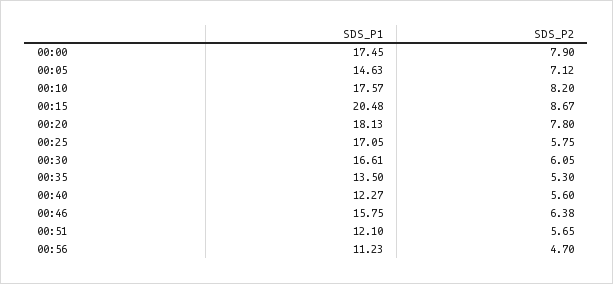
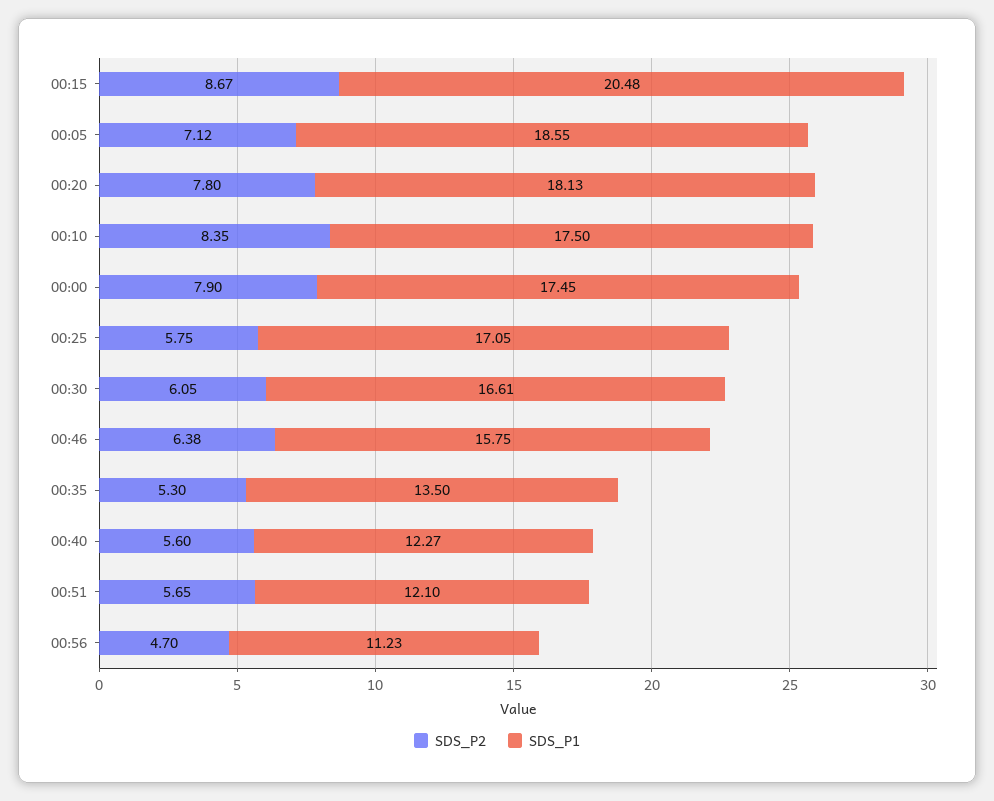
SDS_P1, 00:05: 14.63 -> 18.55
SDS_P1, 00:10: 17.57 -> 17.5
SDS_P2, 00:10: 8.2 -> 8.35

